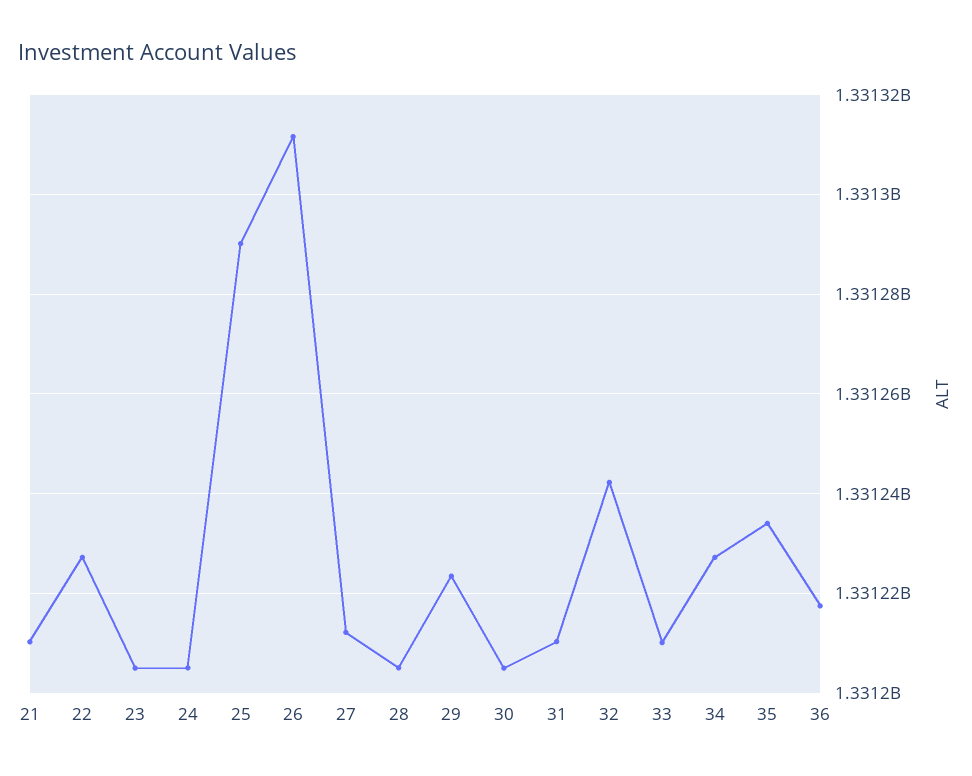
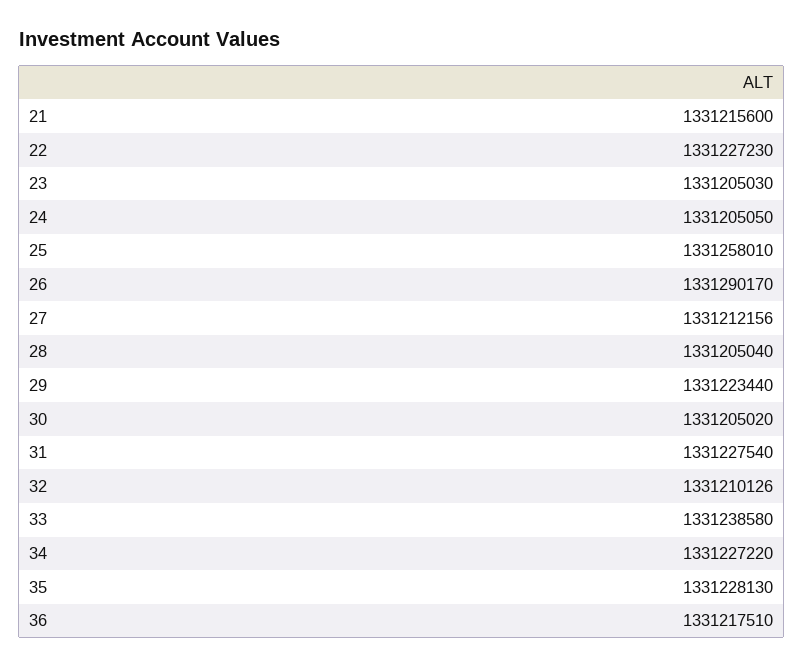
21: 1331210000 -> 1331215600
25: 1331290000 -> 1331258010
26: 1331312000 -> 1331290170
31: 1331210000 -> 1331227540
32: 1331242000 -> 1331210126
33: 1331210000 -> 1331238580
35: 1331234000 -> 1331228130

